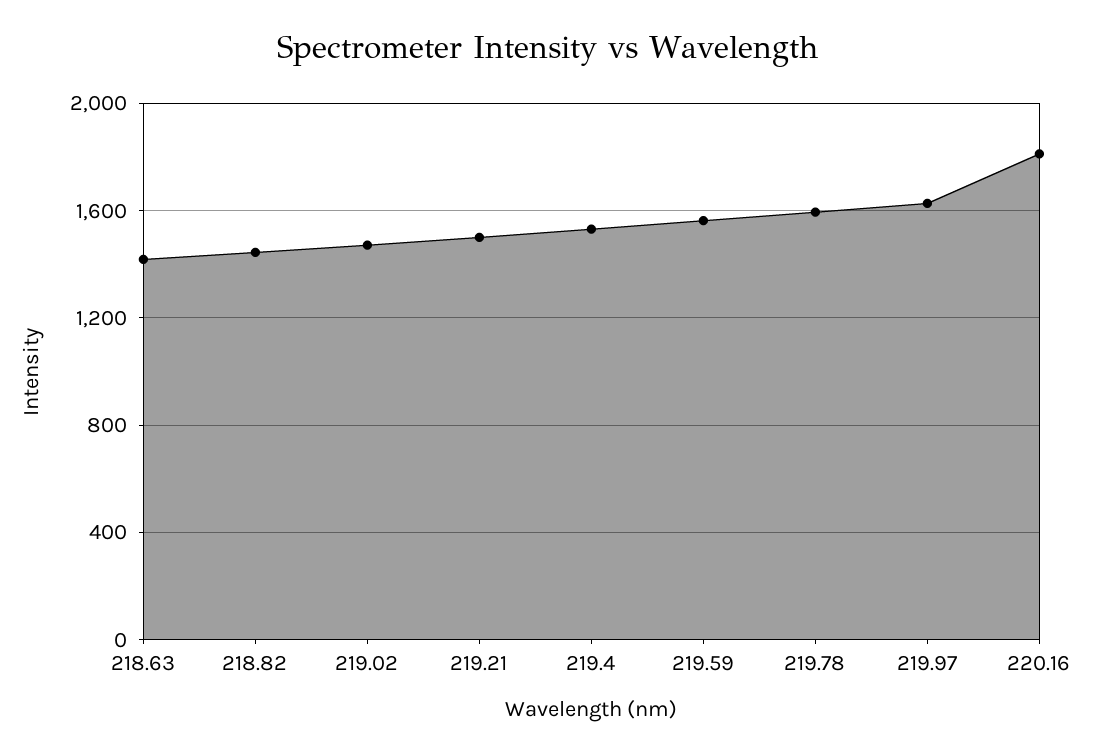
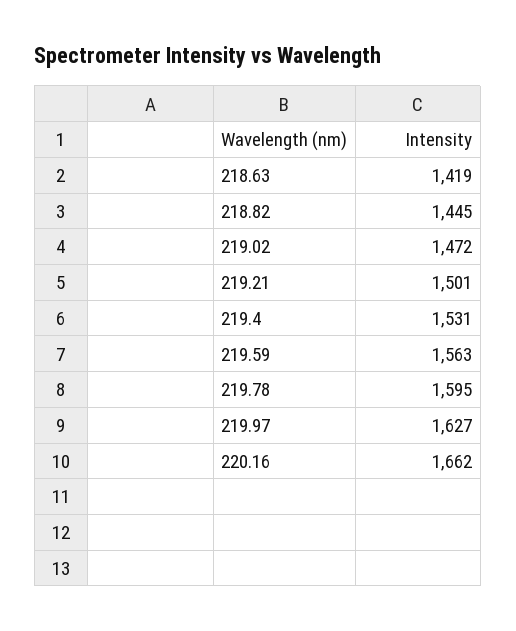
220.16: 1800 -> 1662

